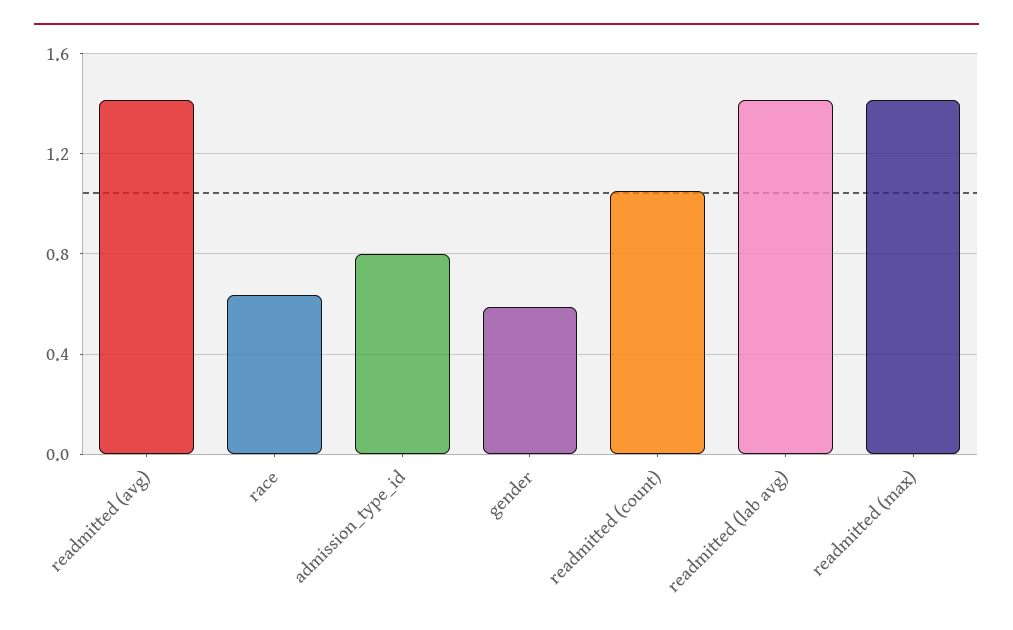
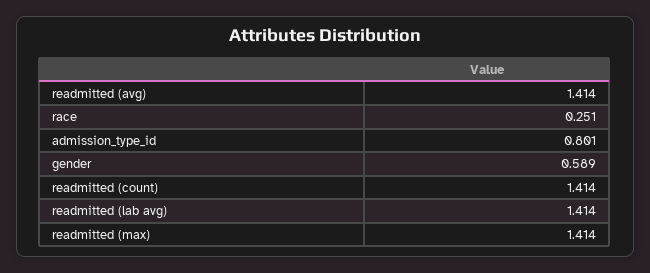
race: 0.65 -> 0.251
readmitted (count): 1.05 -> 1.414

